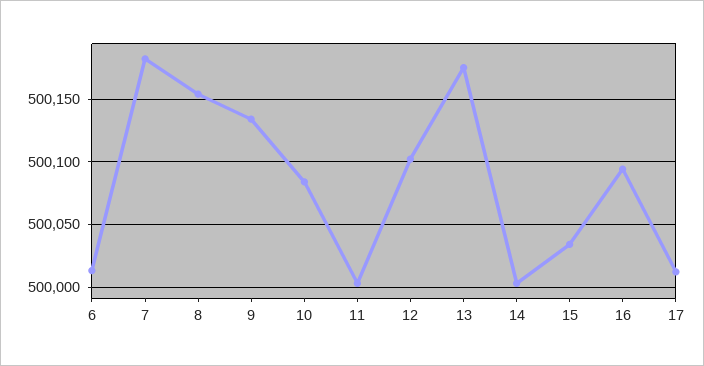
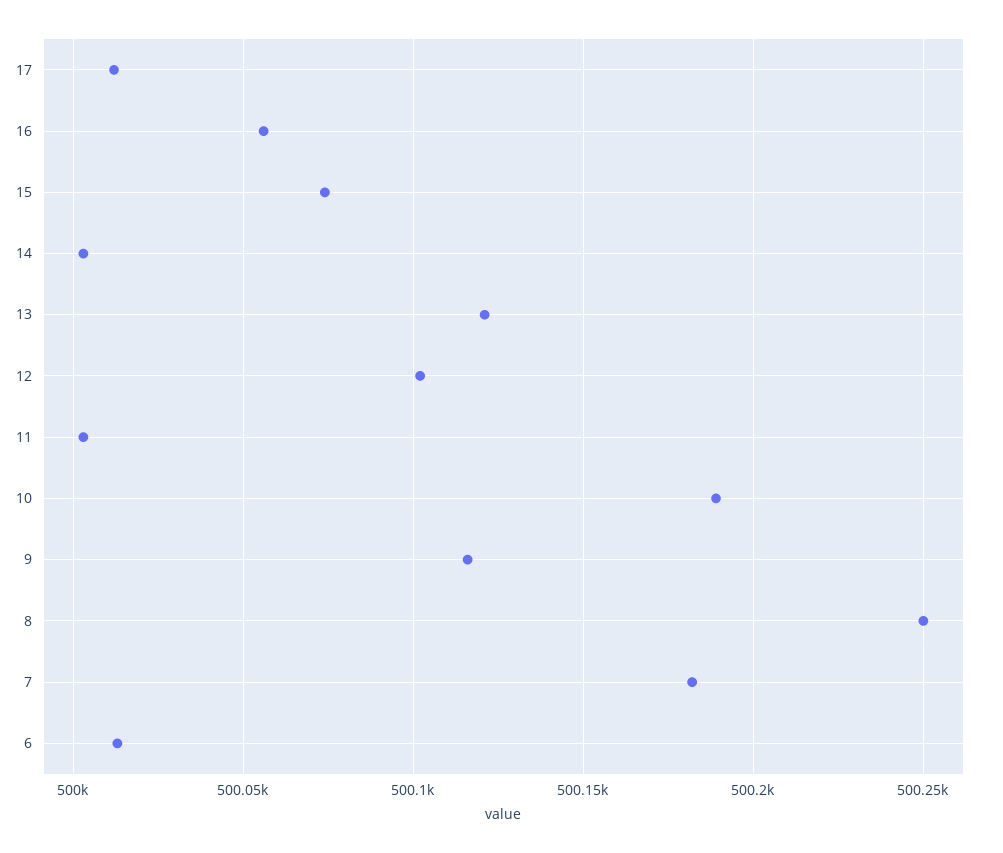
8: 500155 -> 500250
9: 500135 -> 500115
10: 500085 -> 500190
13: 500175 -> 500120
15: 500035 -> 500075
16: 500095 -> 500055

